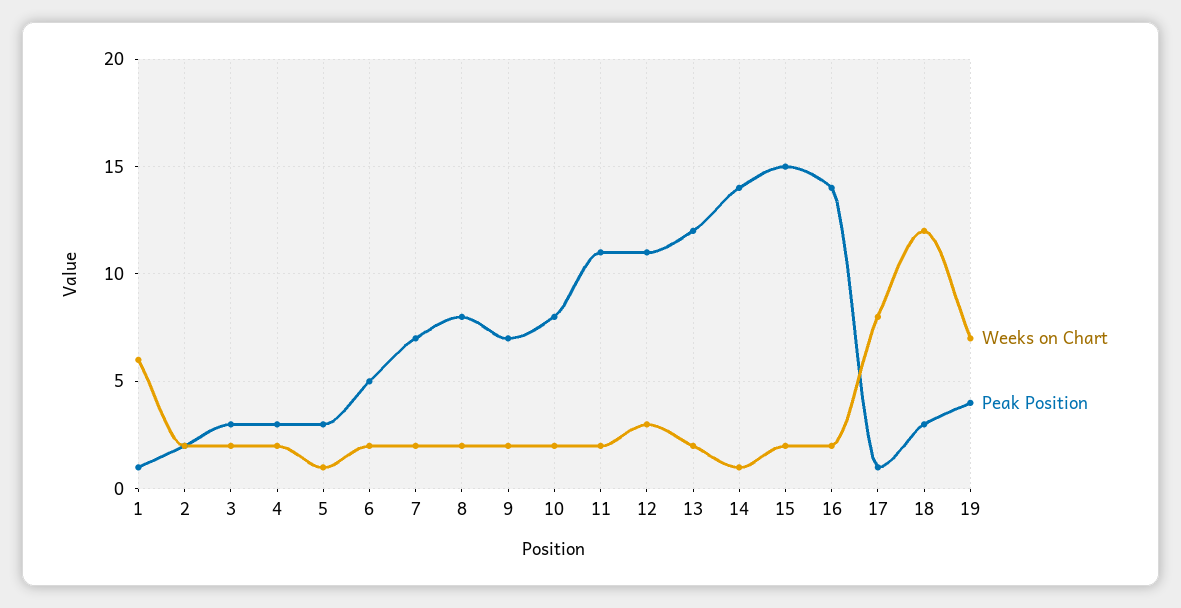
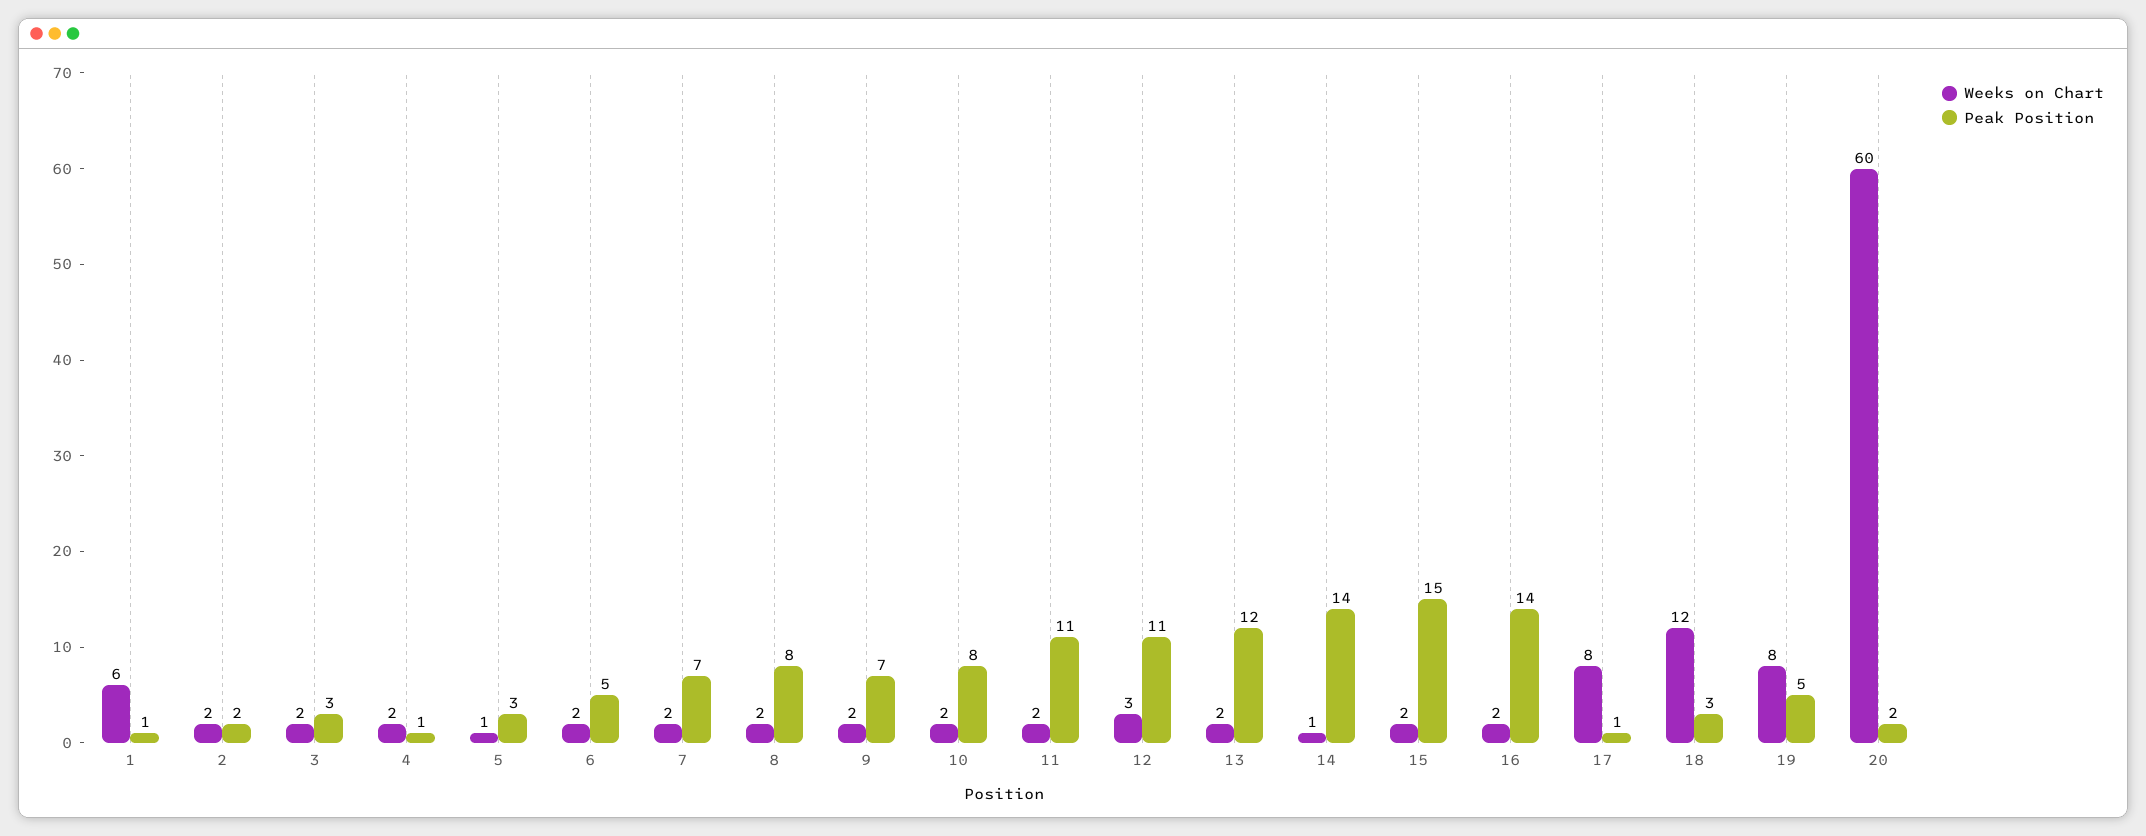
Peak Position, 4: 3 -> 1
Weeks on Chart, 19: 7 -> 8
Peak Position, 19: 4 -> 5
Weeks on Chart, 20: none -> 60
Peak Position, 20: none -> 2

